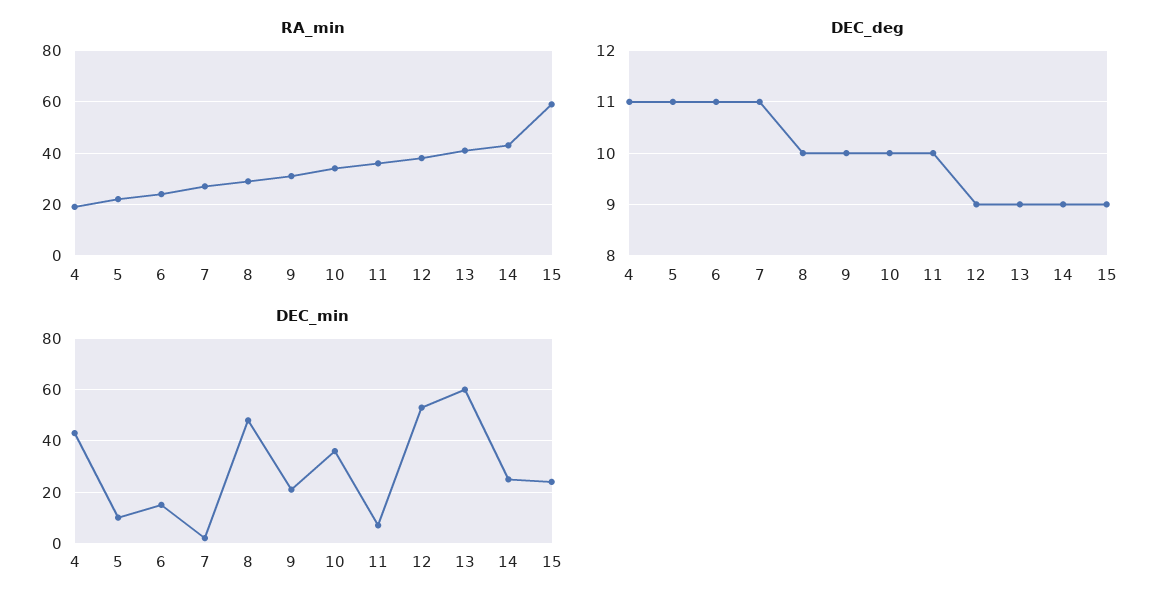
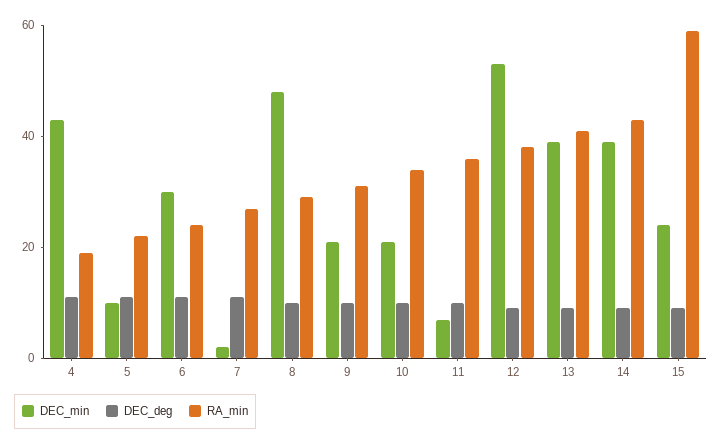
DEC_min, 6: 15 -> 30
DEC_min, 10: 35 -> 20
DEC_min, 13: 60 -> 40
DEC_min, 14: 25 -> 40

